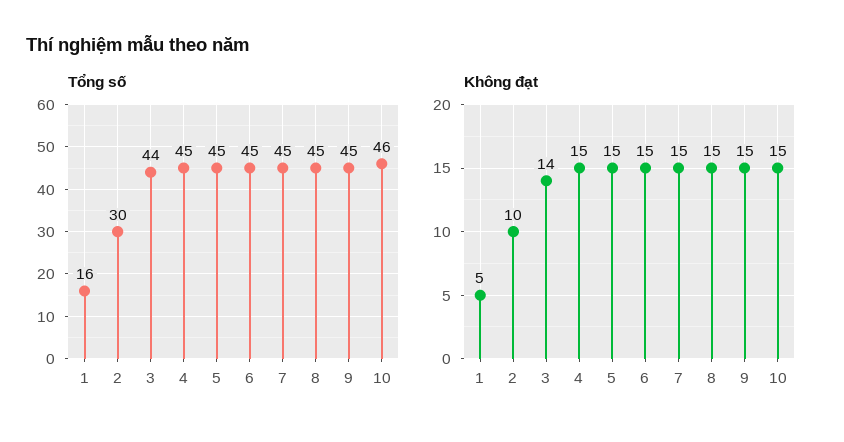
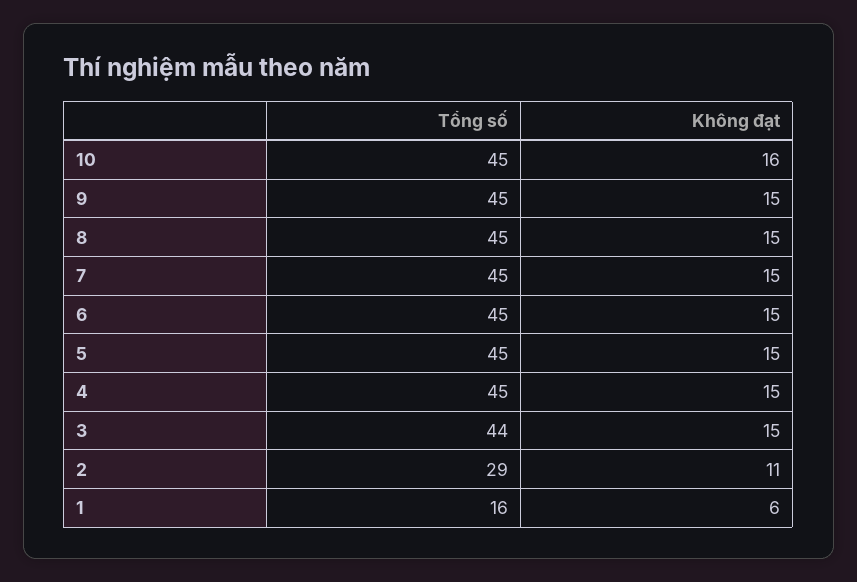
Tổng số, 2: 30 -> 29
Tổng số, 10: 46 -> 45
Không đạt, 1: 5 -> 6
Không đạt, 2: 10 -> 11
Không đạt, 3: 14 -> 15
Không đạt, 10: 15 -> 16

